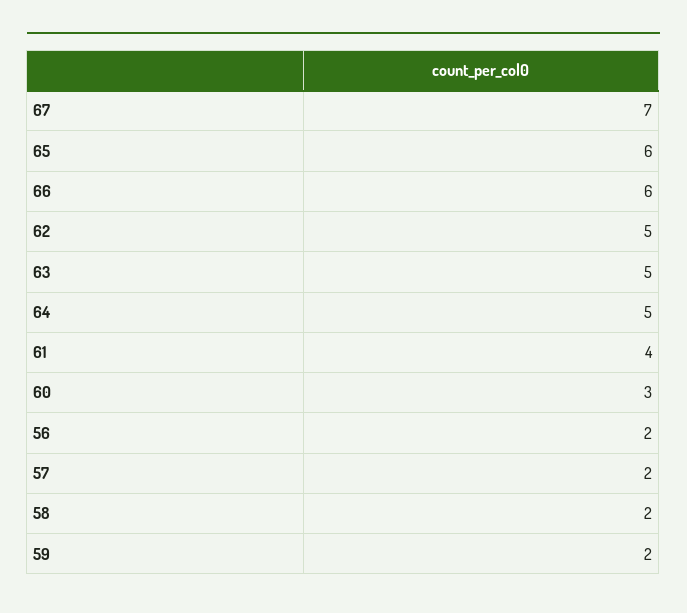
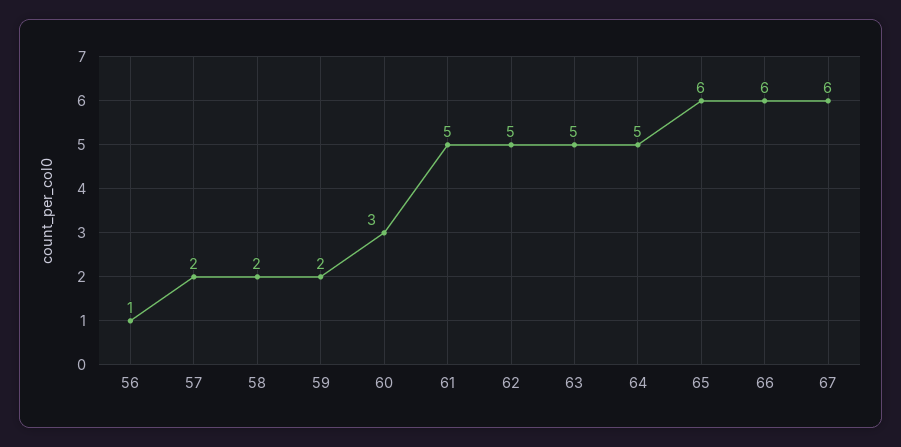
67: 7 -> 6
61: 4 -> 5
56: 2 -> 1

